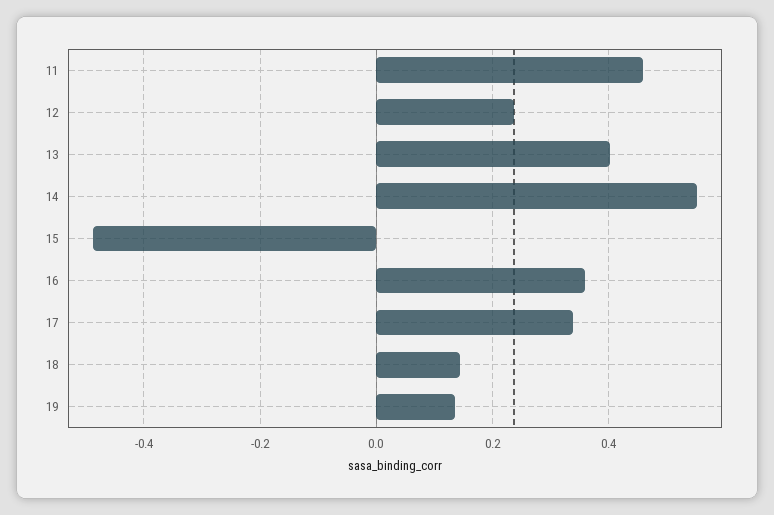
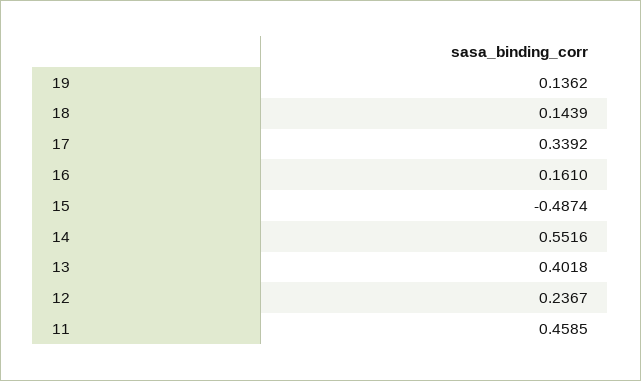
16: 0.36 -> 0.161

